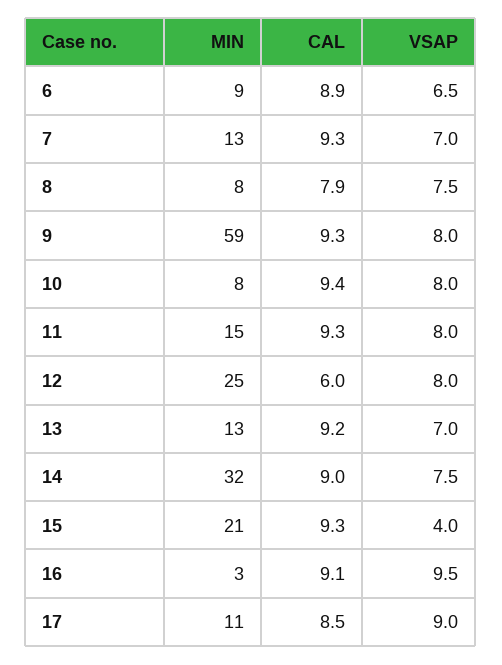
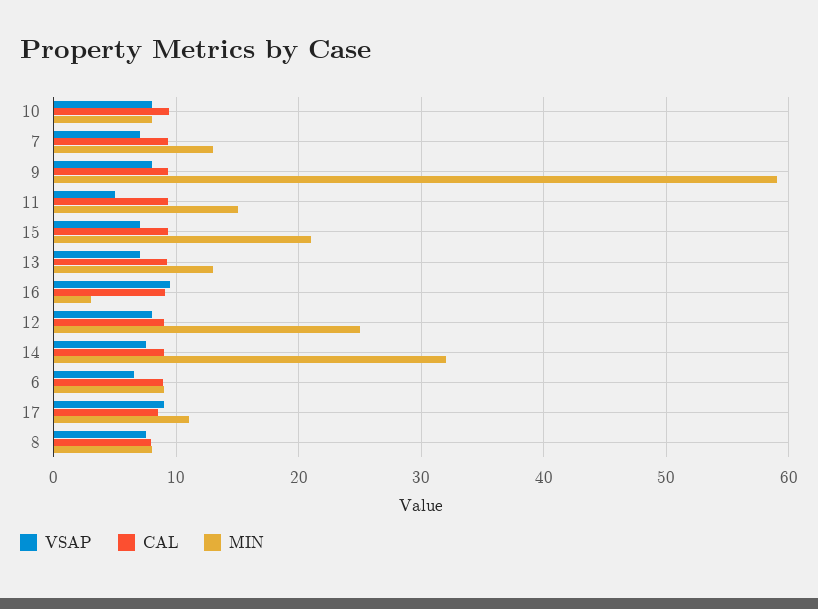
VSAP, 11: 8 -> 5
CAL, 12: 6 -> 9
VSAP, 15: 4 -> 7

